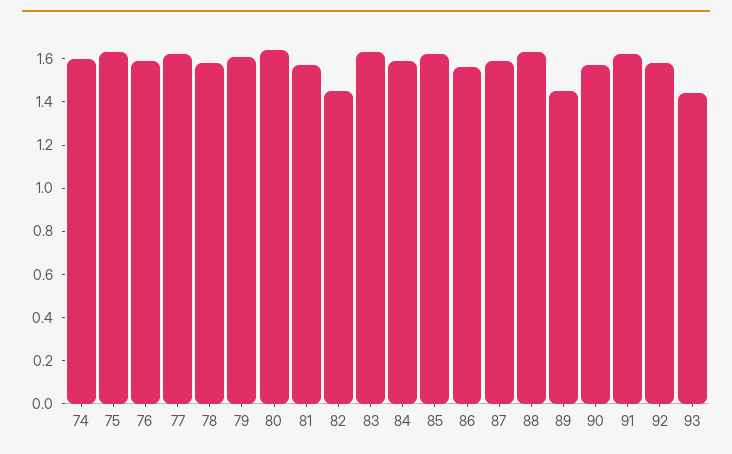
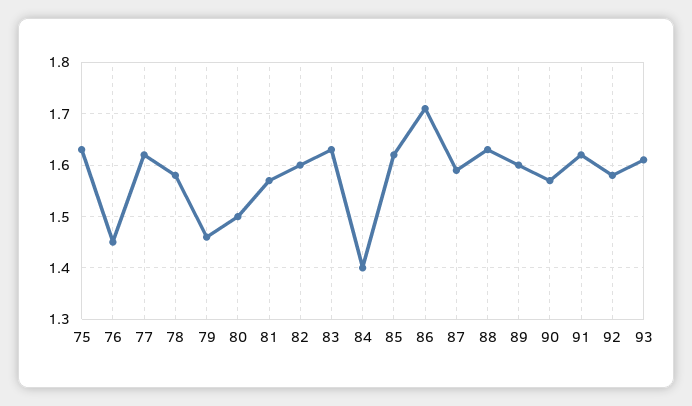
74: 1.6 -> none
76: 1.6 -> 1.45
79: 1.6 -> 1.45
80: 1.65 -> 1.5
82: 1.45 -> 1.6
84: 1.6 -> 1.4
86: 1.55 -> 1.7
89: 1.45 -> 1.6
93: 1.45 -> 1.6

